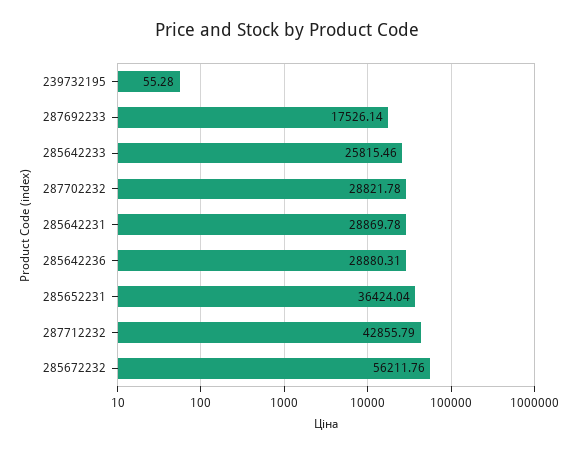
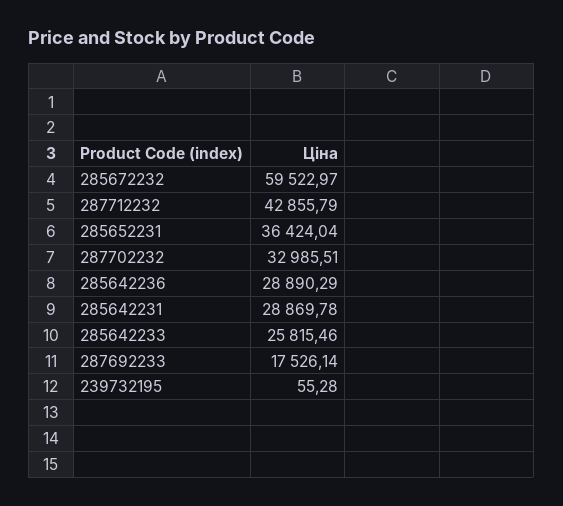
287702232: 28821.78 -> 32985.51
285642236: 28880.31 -> 28890.29
285672232: 56211.76 -> 59522.97

